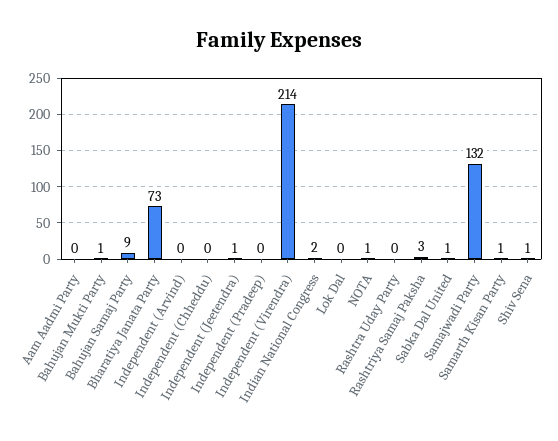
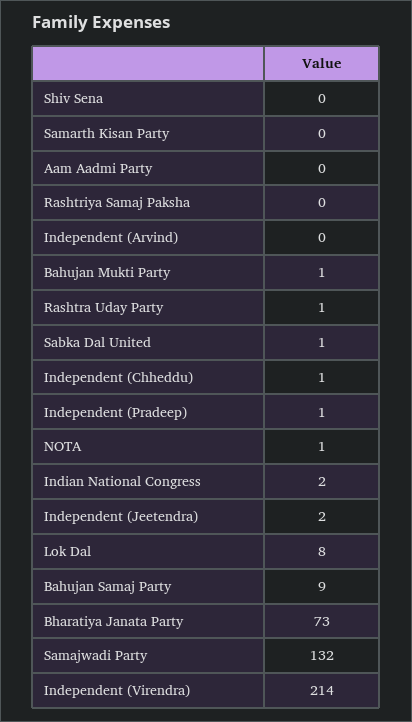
Independent (Chheddu): 0 -> 1
Independent (Jeetendra): 1 -> 2
Independent (Pradeep): 0 -> 1
Lok Dal: 0 -> 8
Rashtra Uday Party: 0 -> 1
Rashtriya Samaj Paksha: 3 -> 0
Samarth Kisan Party: 1 -> 0
Shiv Sena: 1 -> 0

